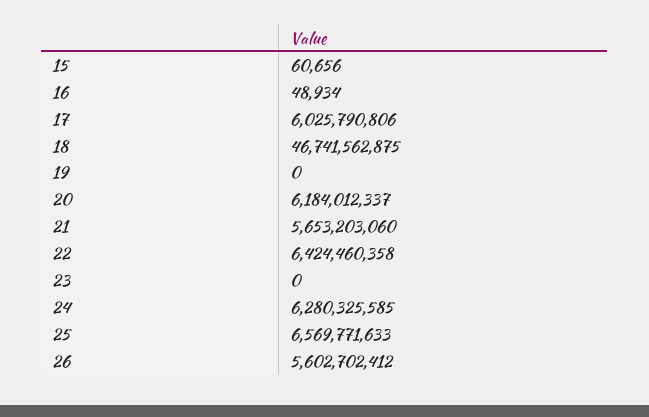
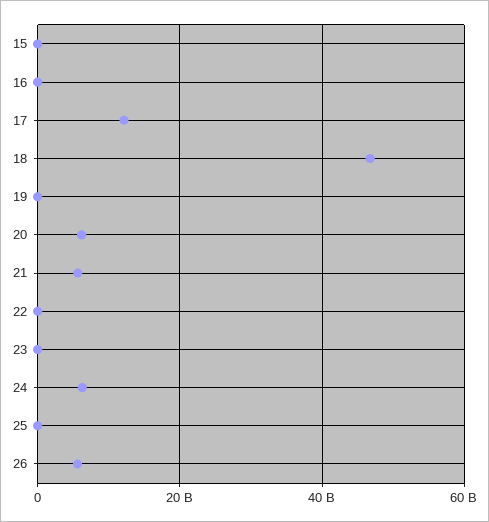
17: 6025790806 -> 12000000000
22: 6424460358 -> 0
25: 6569771633 -> 0

